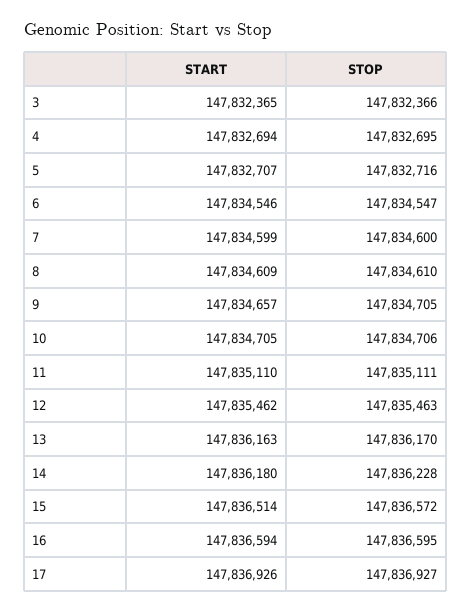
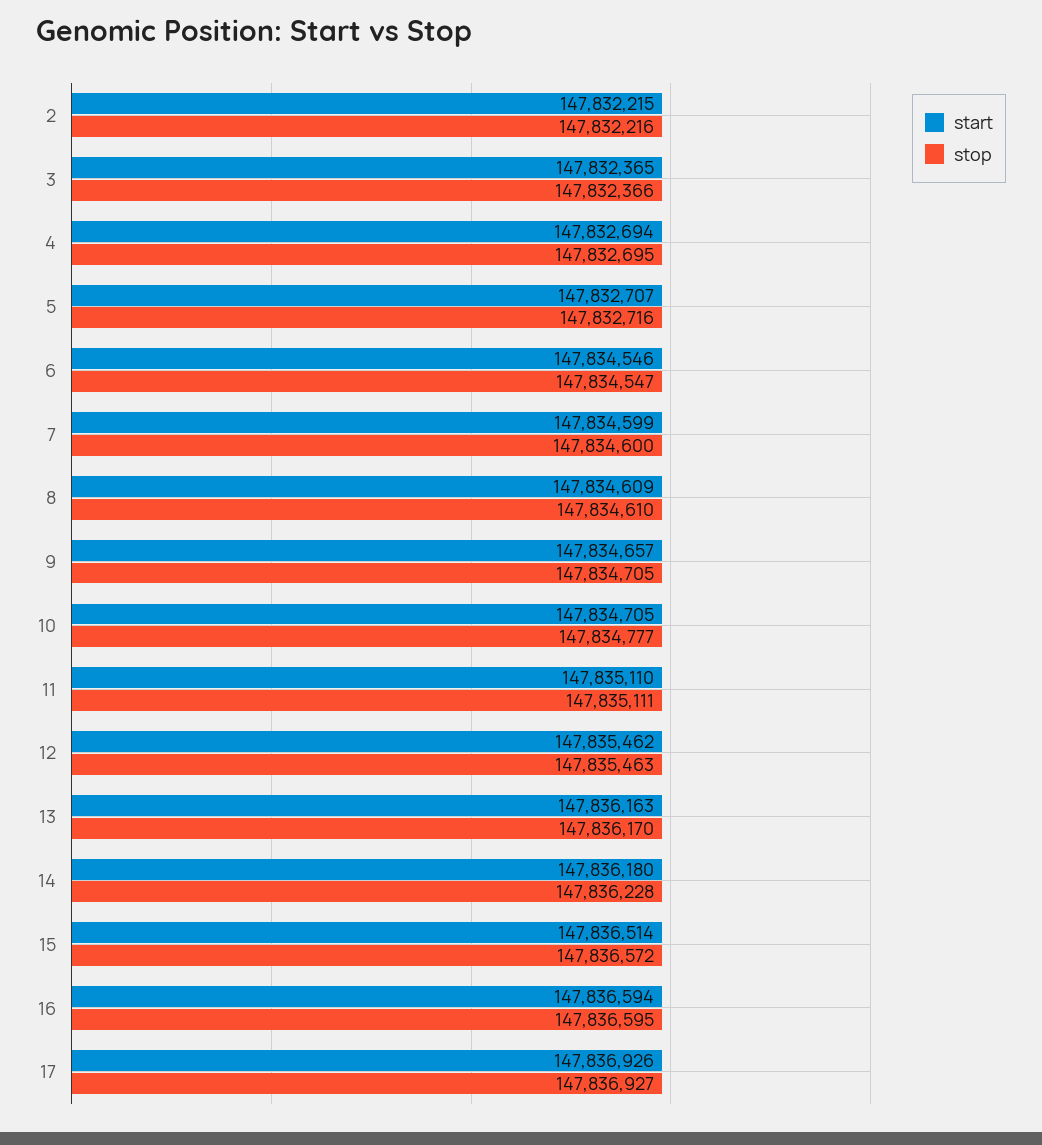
STOP, 10: 147834706 -> 147834777
START, 2: none -> 147832215
STOP, 2: none -> 147832216

